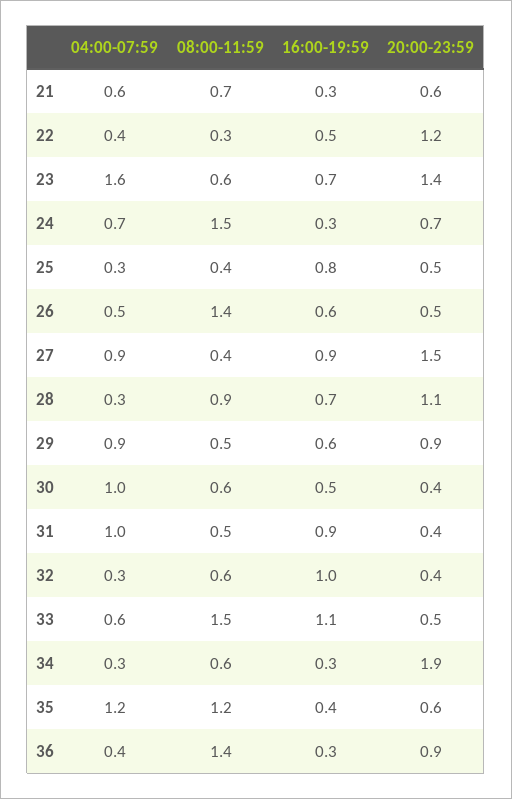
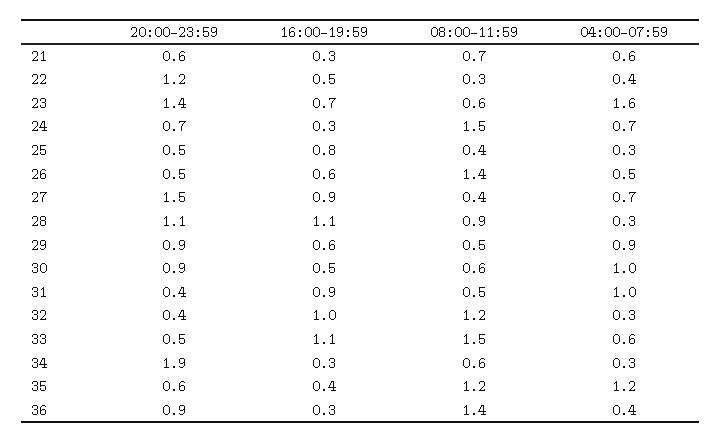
04:00-07:59, 27: 0.9 -> 0.7
16:00-19:59, 28: 0.7 -> 1.1
20:00-23:59, 30: 0.4 -> 0.9
08:00-11:59, 32: 0.6 -> 1.2

